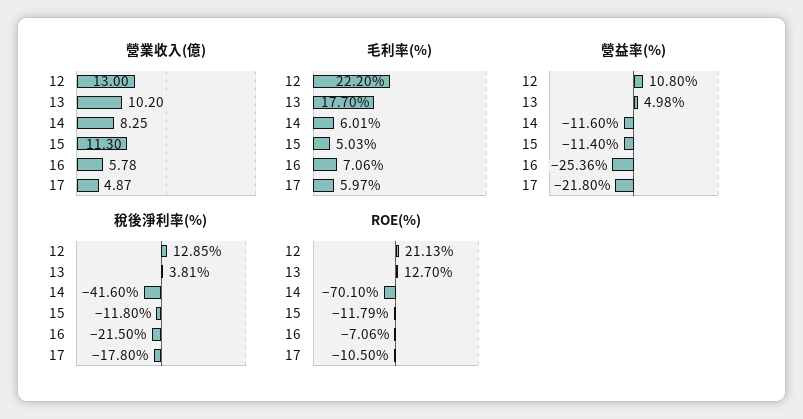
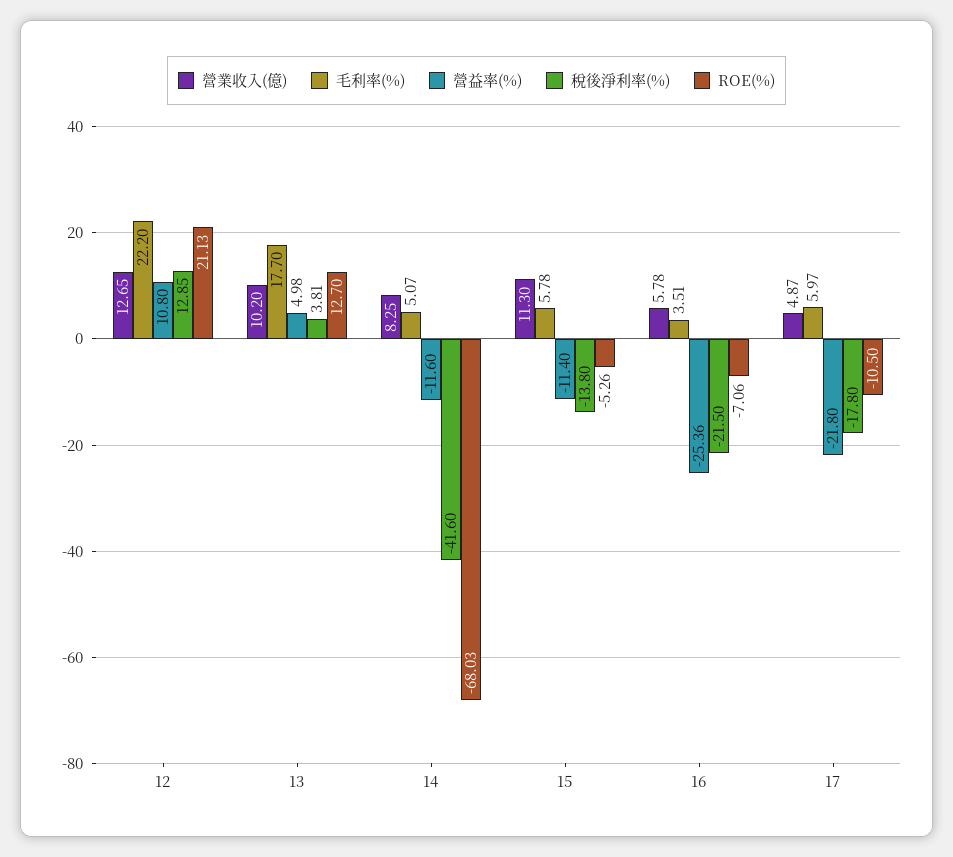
營業收入(億), 12: 13 -> 12.65
毛利率(%), 14: 6.01 -> 5.07
毛利率(%), 15: 5.03 -> 5.78
毛利率(%), 16: 7.06 -> 3.51
稅後淨利率(%), 15: -11.8 -> -13.8
ROE(%), 14: -70.1 -> -68.03
ROE(%), 15: -11.79 -> -5.26

